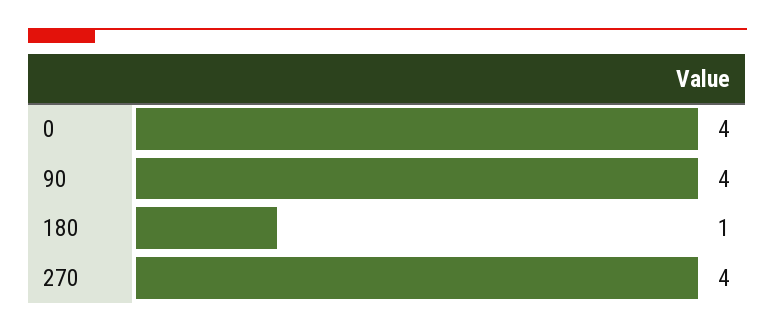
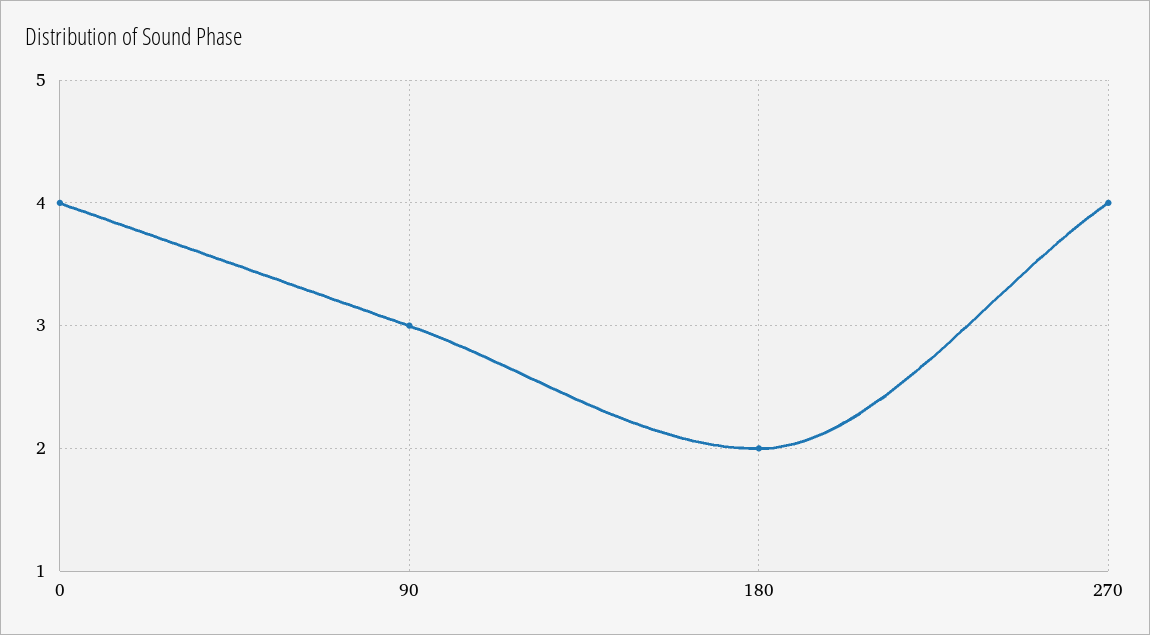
90: 4 -> 3
180: 1 -> 2

